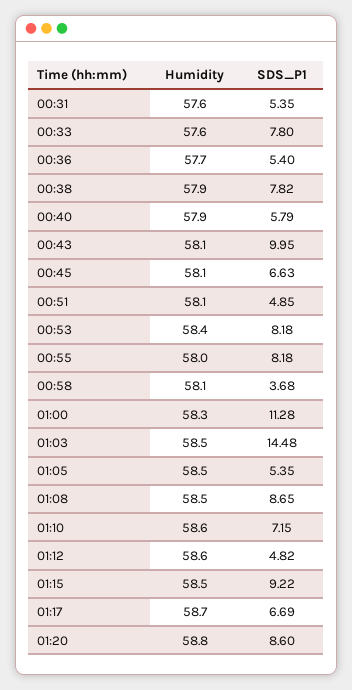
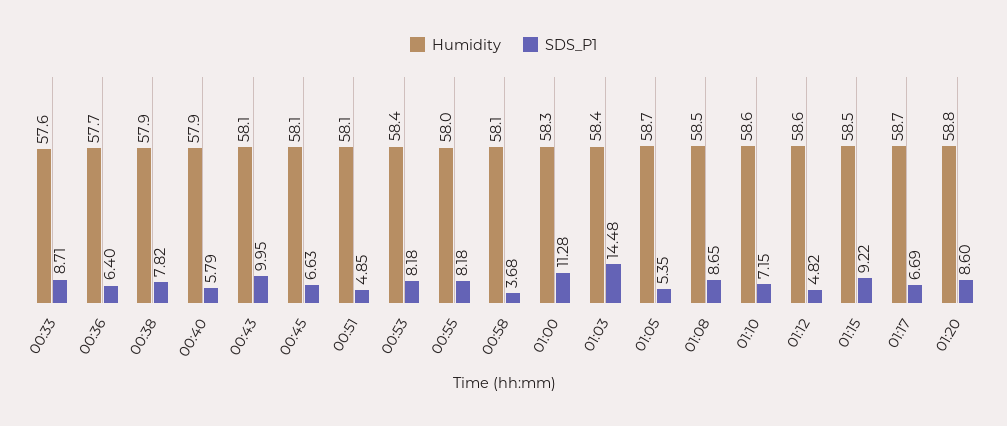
Humidity, 00:31: 57.6 -> none
SDS_P1, 00:31: 5.35 -> none
SDS_P1, 00:33: 7.8 -> 8.71
SDS_P1, 00:36: 5.4 -> 6.4
Humidity, 01:03: 58.5 -> 58.4
Humidity, 01:05: 58.5 -> 58.7

